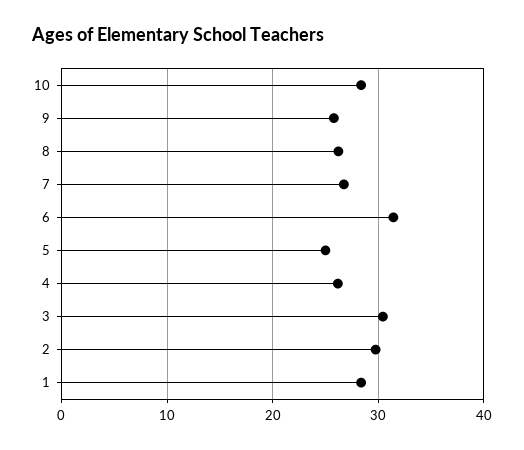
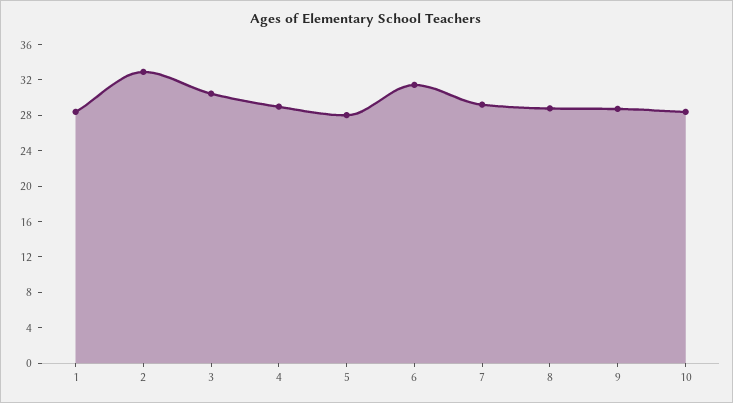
9: 26 -> 29
8: 26 -> 29
7: 27 -> 29
5: 25 -> 28
4: 26 -> 29
2: 30 -> 33

